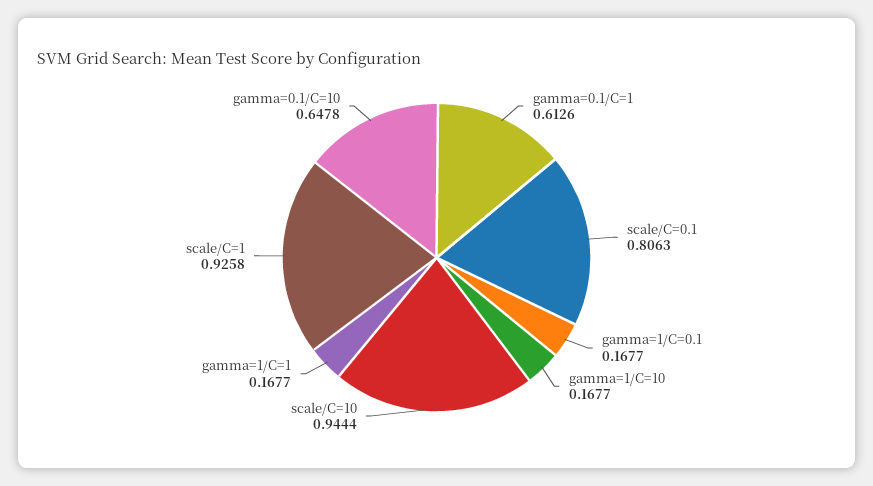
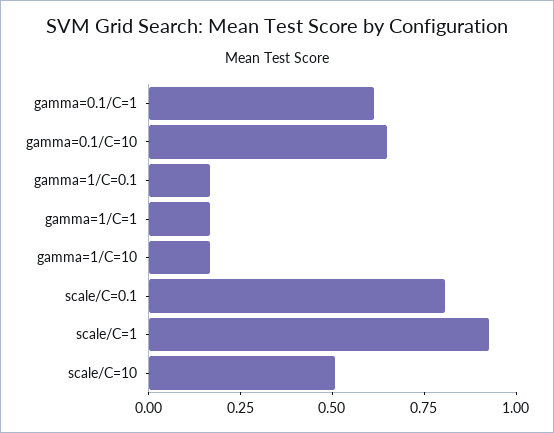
scale/C=10: 0.9444 -> 0.5

